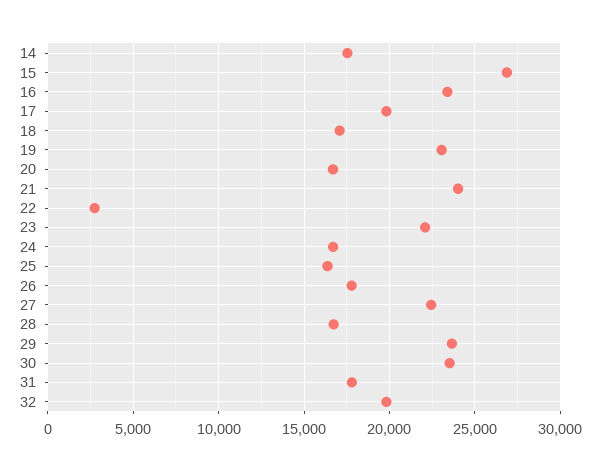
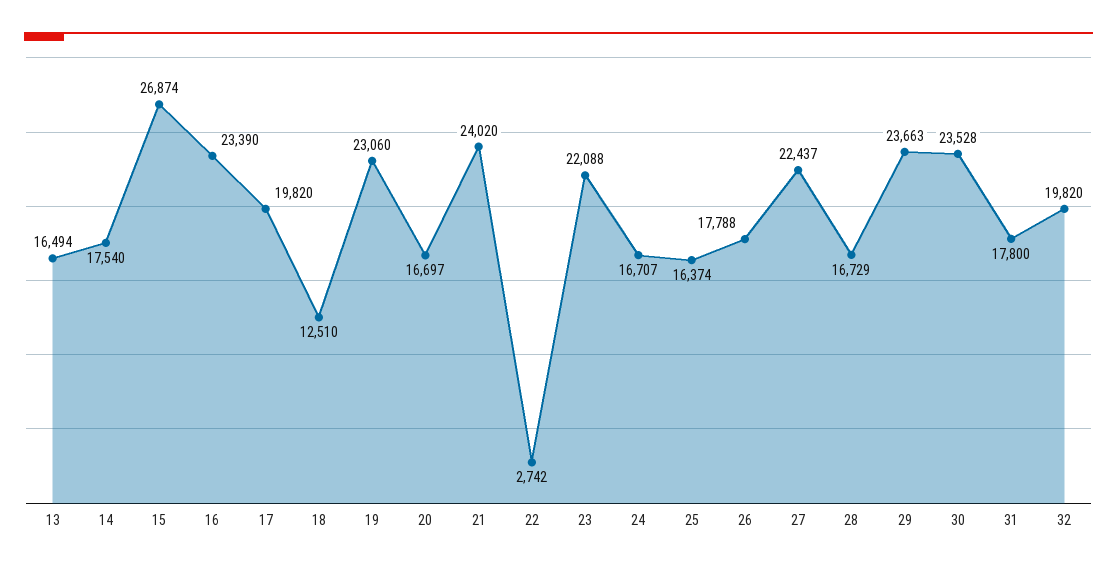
18: 17000 -> 12510
13: none -> 16494

